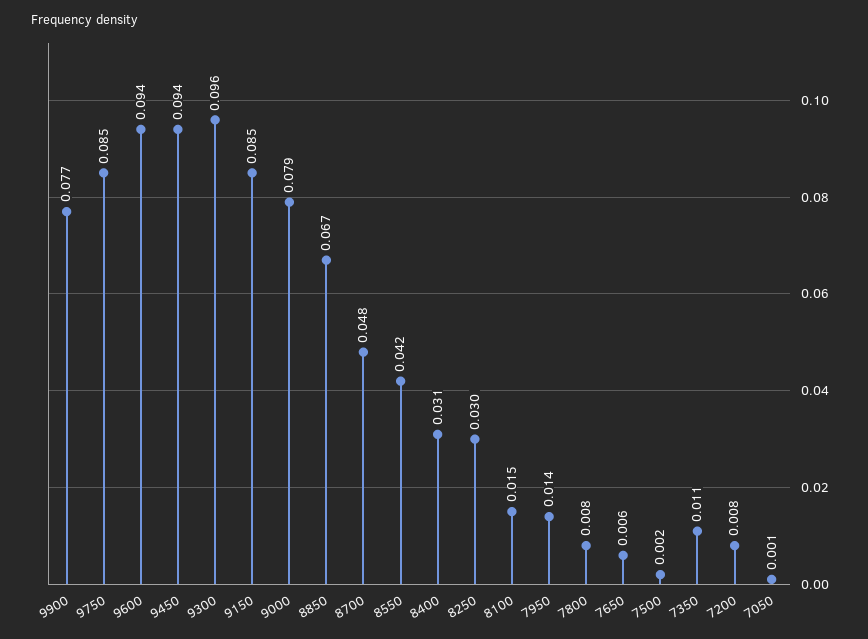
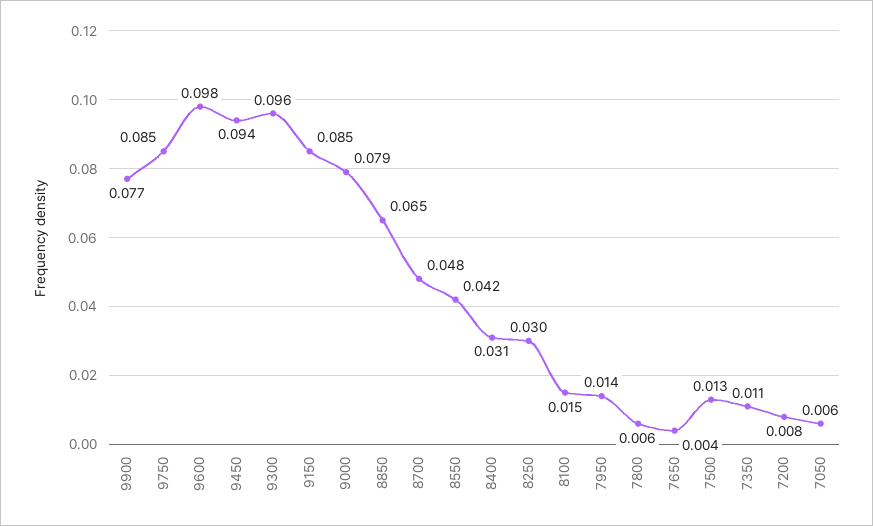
9600: 0.094 -> 0.098
8850: 0.067 -> 0.065
7800: 0.008 -> 0.006
7650: 0.006 -> 0.004
7500: 0.002 -> 0.013
7050: 0.001 -> 0.006

